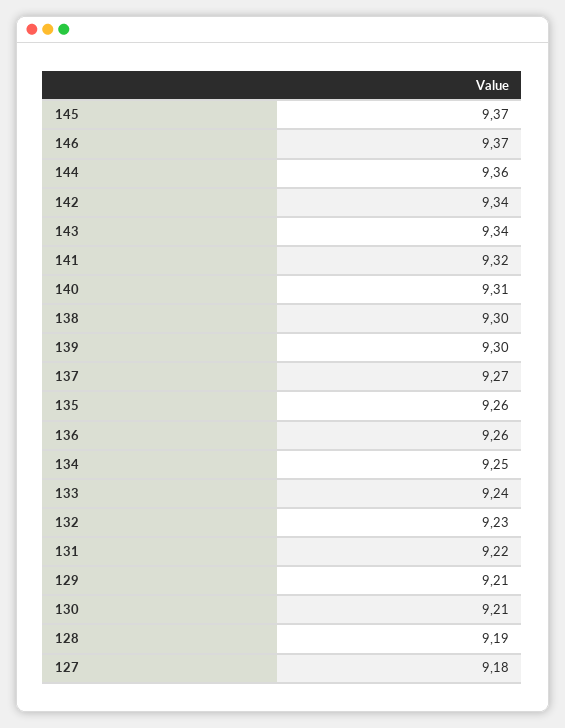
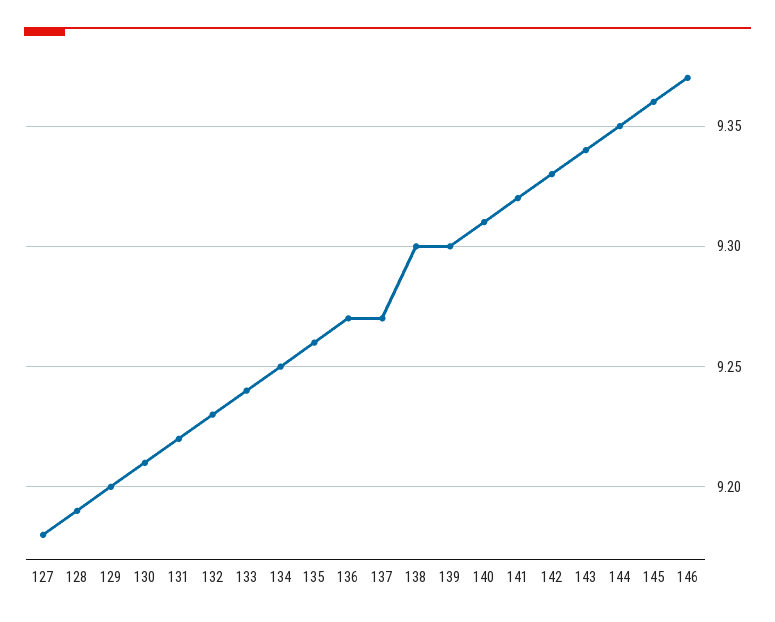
145: 9.37 -> 9.36
144: 9.36 -> 9.35
142: 9.34 -> 9.33
136: 9.26 -> 9.27
129: 9.21 -> 9.2

